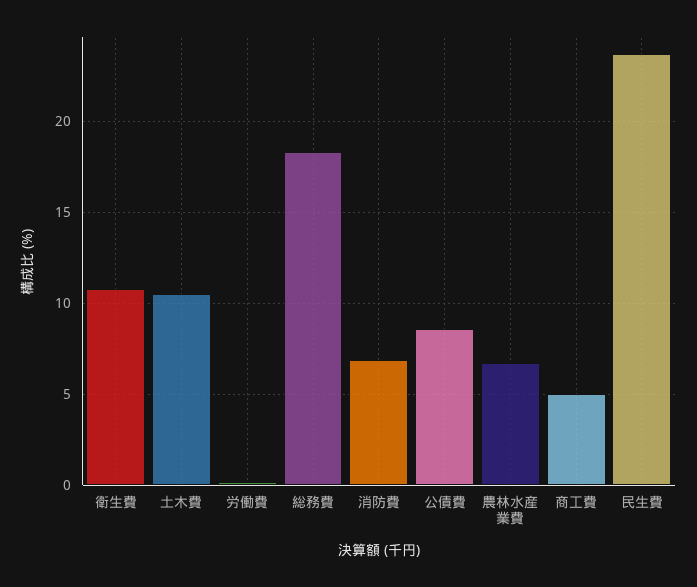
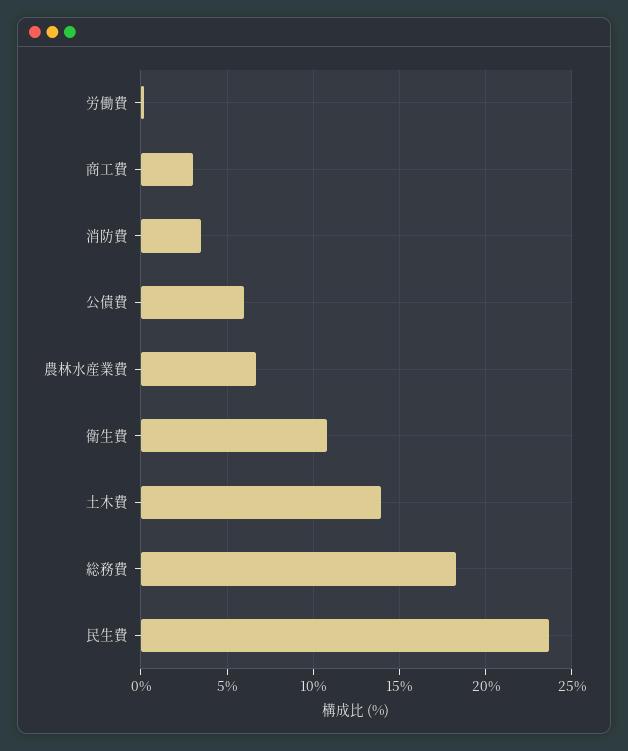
土木費: 10.5 -> 14
消防費: 7 -> 3.5
公債費: 8.5 -> 6
商工費: 5 -> 3

